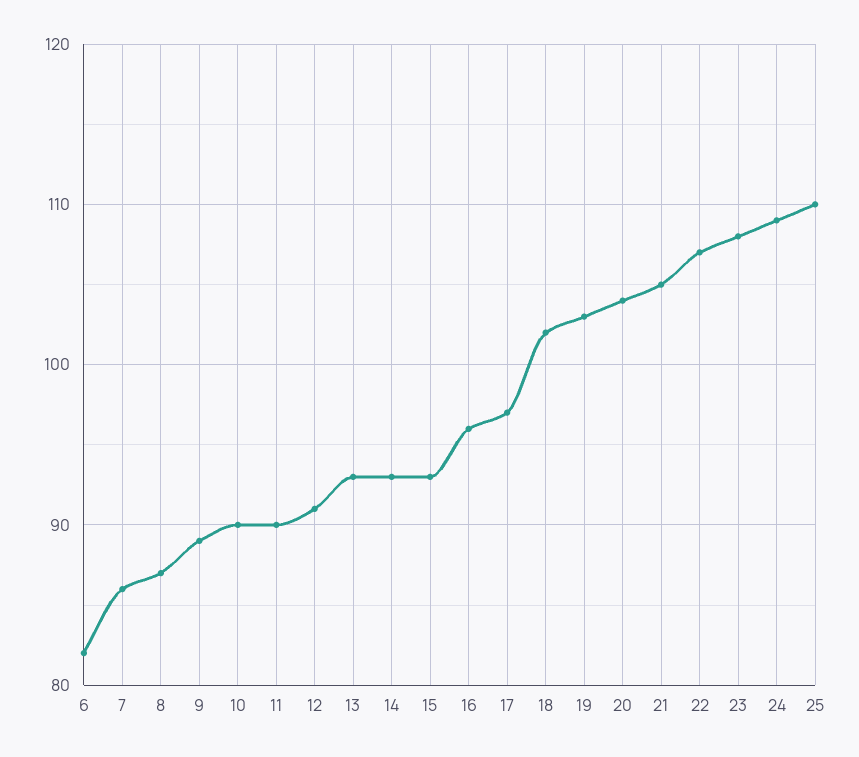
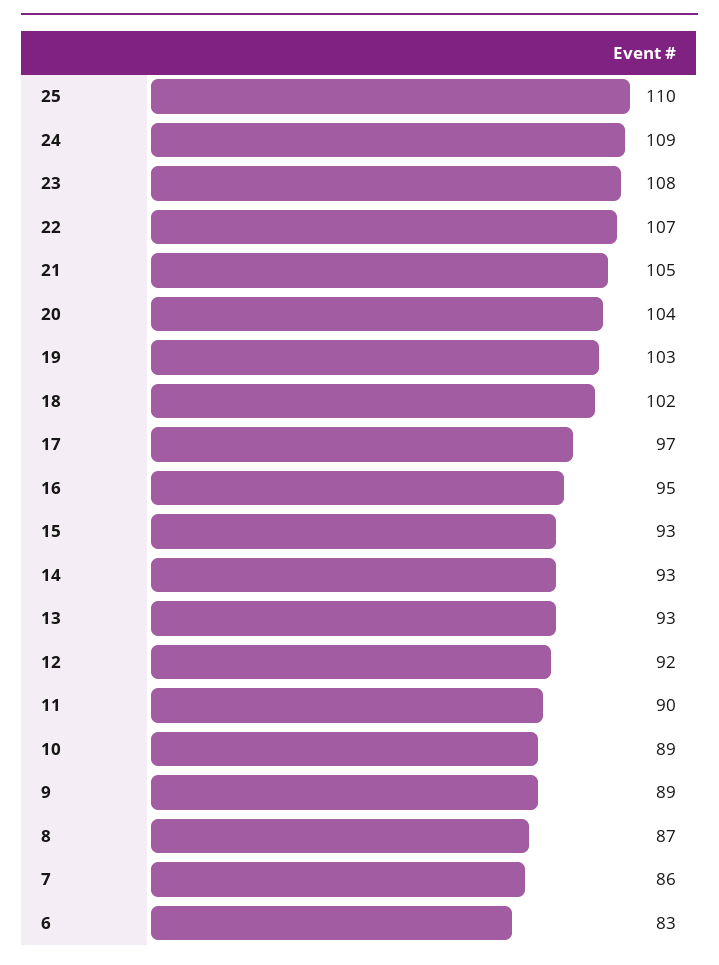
6: 82 -> 83
10: 90 -> 89
12: 91 -> 92
16: 96 -> 95

